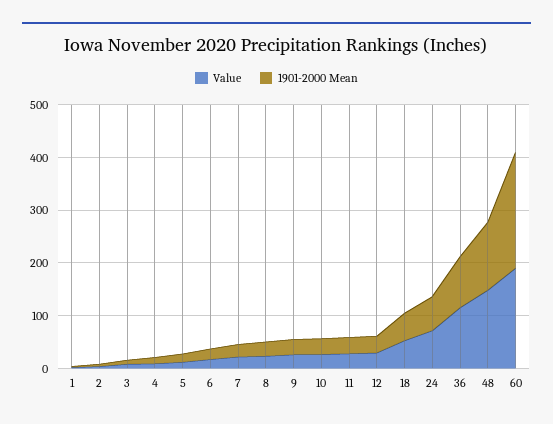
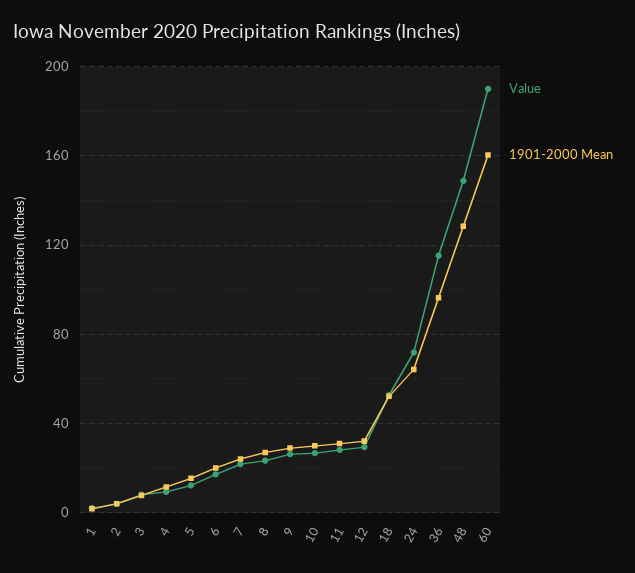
1901-2000 Mean, 60: 220 -> 160

